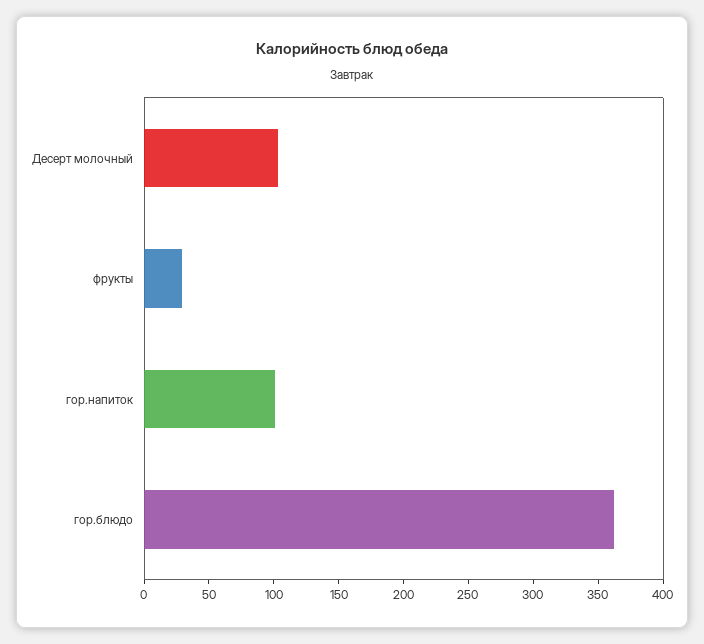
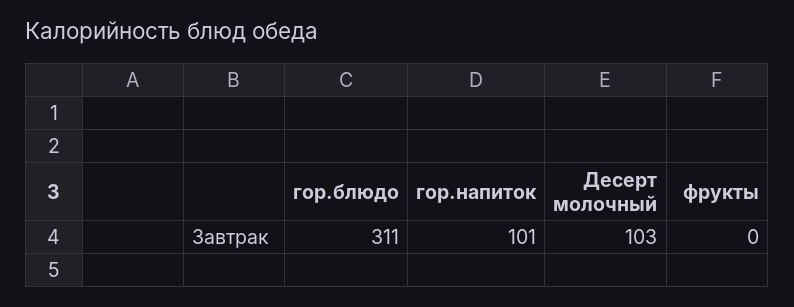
фрукты: 30 -> 0
гор.блюдо: 360 -> 311

